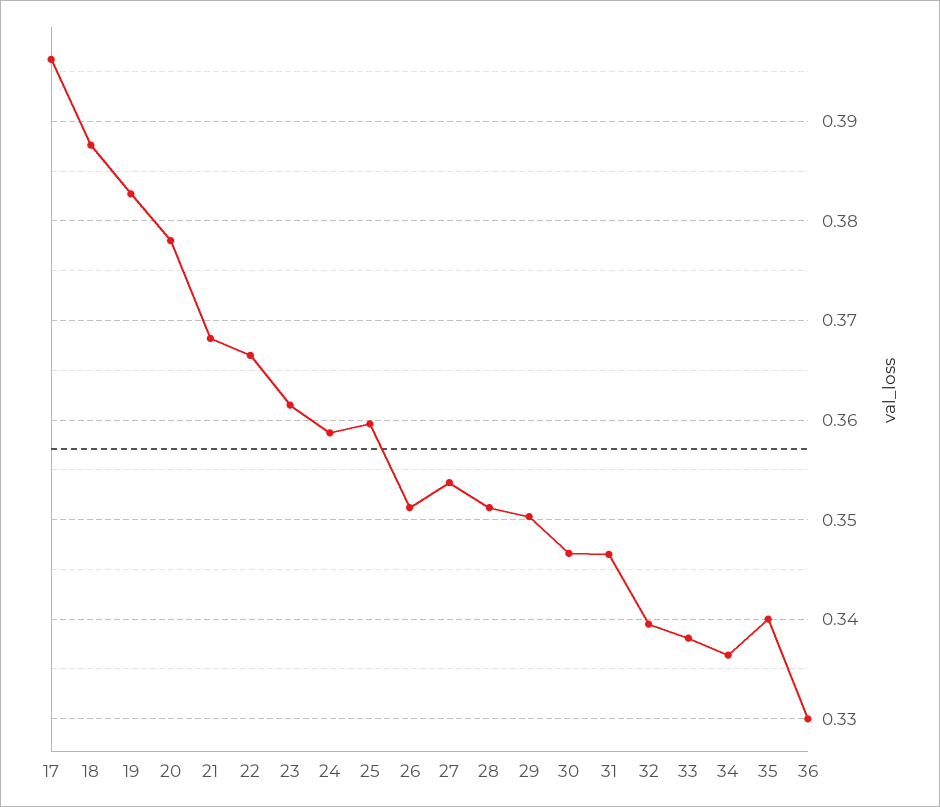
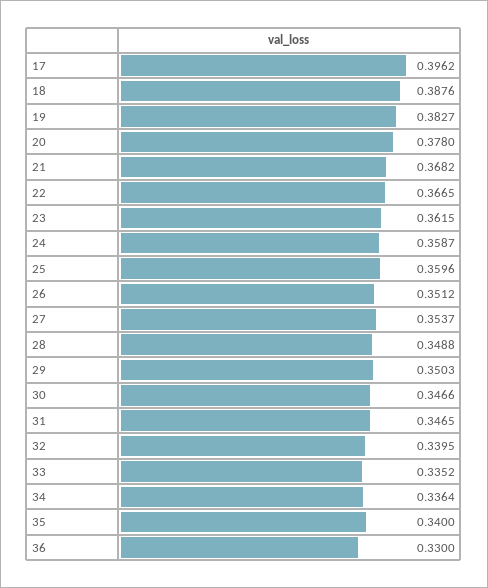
28: 0.351 -> 0.3488
33: 0.338 -> 0.3352

